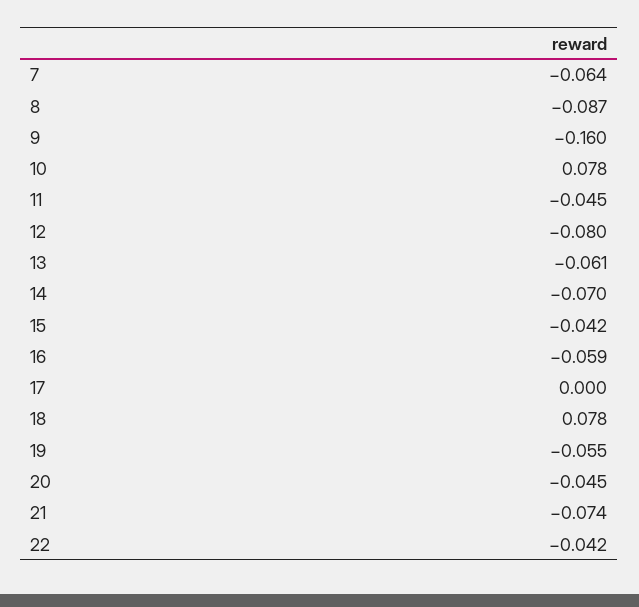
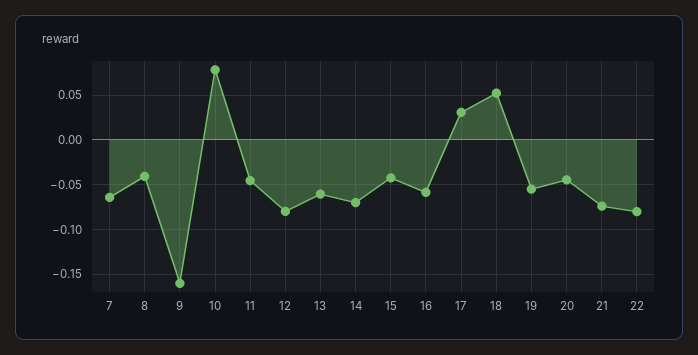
8: -0.087 -> -0.04
17: 0 -> 0.03
18: 0.078 -> 0.05
22: -0.042 -> -0.08

